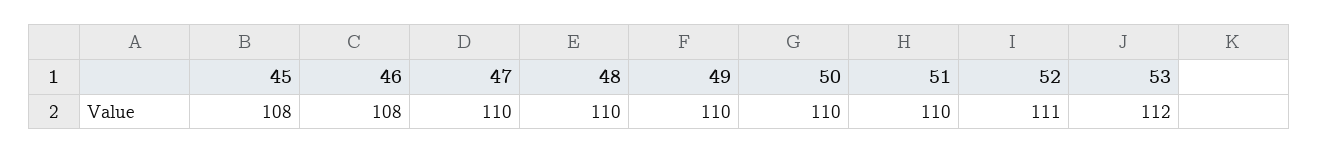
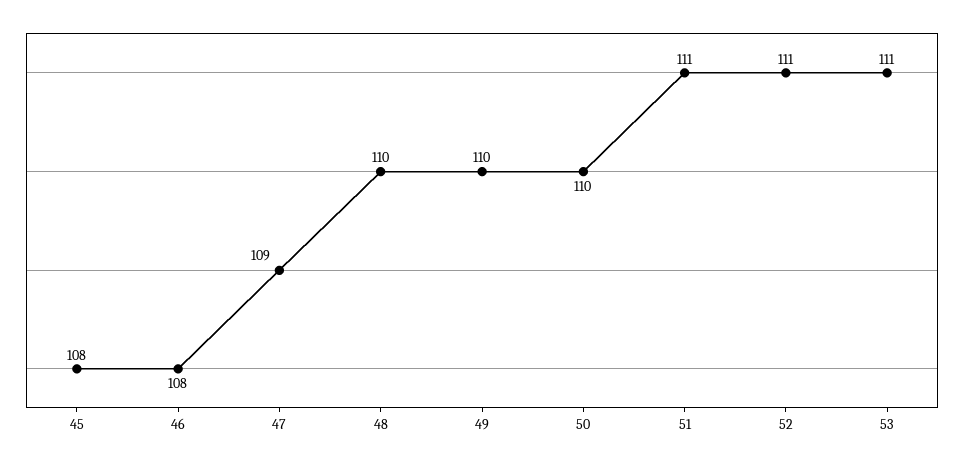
47: 110 -> 109
51: 110 -> 111
53: 112 -> 111

